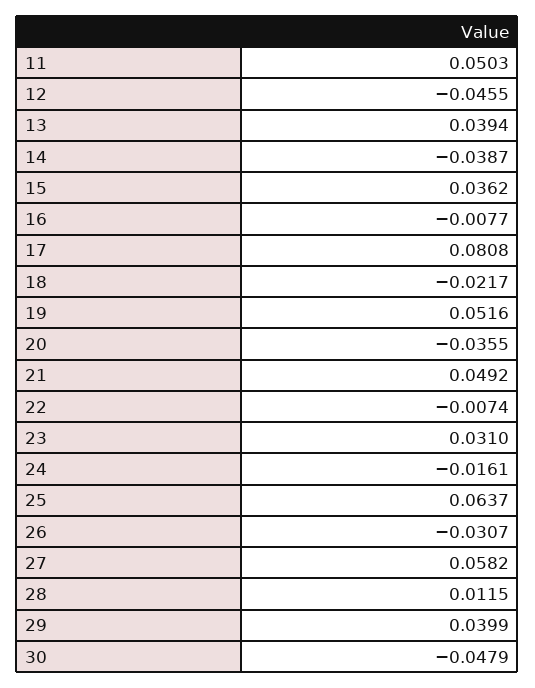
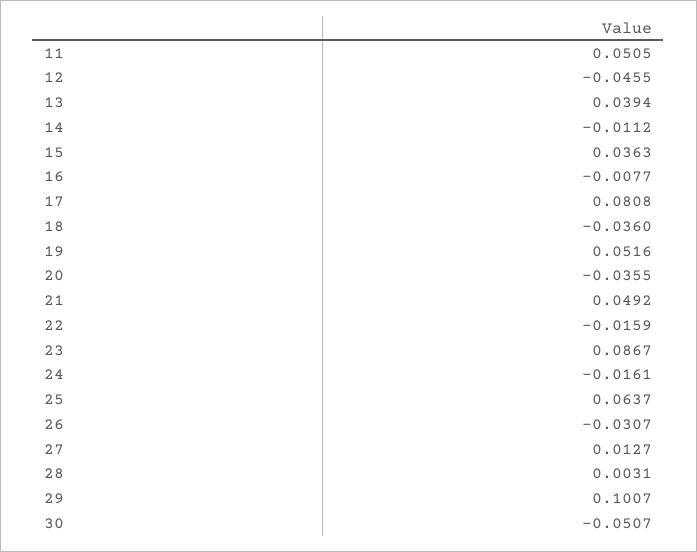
11: 0.0503 -> 0.0505
14: -0.0387 -> -0.0112
15: 0.0362 -> 0.0363
18: -0.0217 -> -0.036
22: -0.0074 -> -0.0159
23: 0.031 -> 0.0867
27: 0.0582 -> 0.0127
28: 0.0115 -> 0.0031
29: 0.0399 -> 0.1007
30: -0.0479 -> -0.0507

